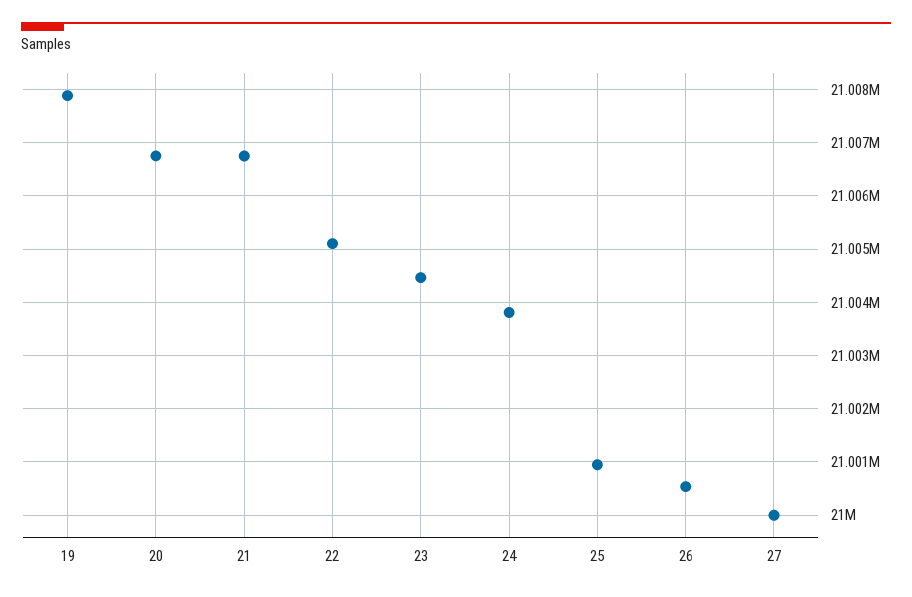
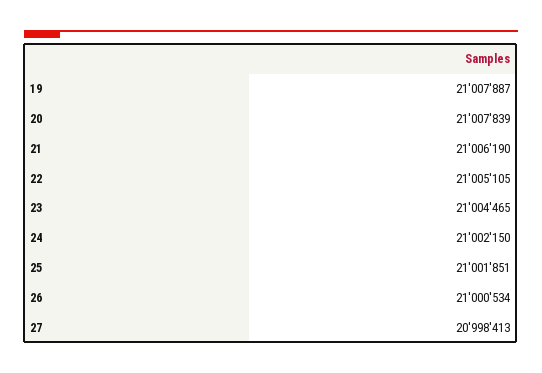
20: 21006800 -> 21007839
21: 21006800 -> 21006190
24: 21003800 -> 21002150
25: 21001000 -> 21001851
27: 21000000 -> 20998413

